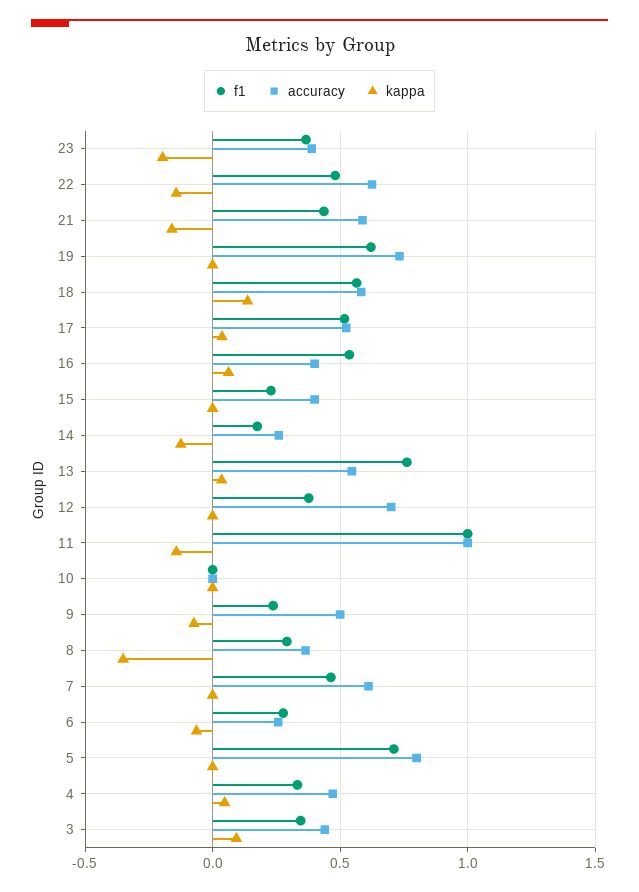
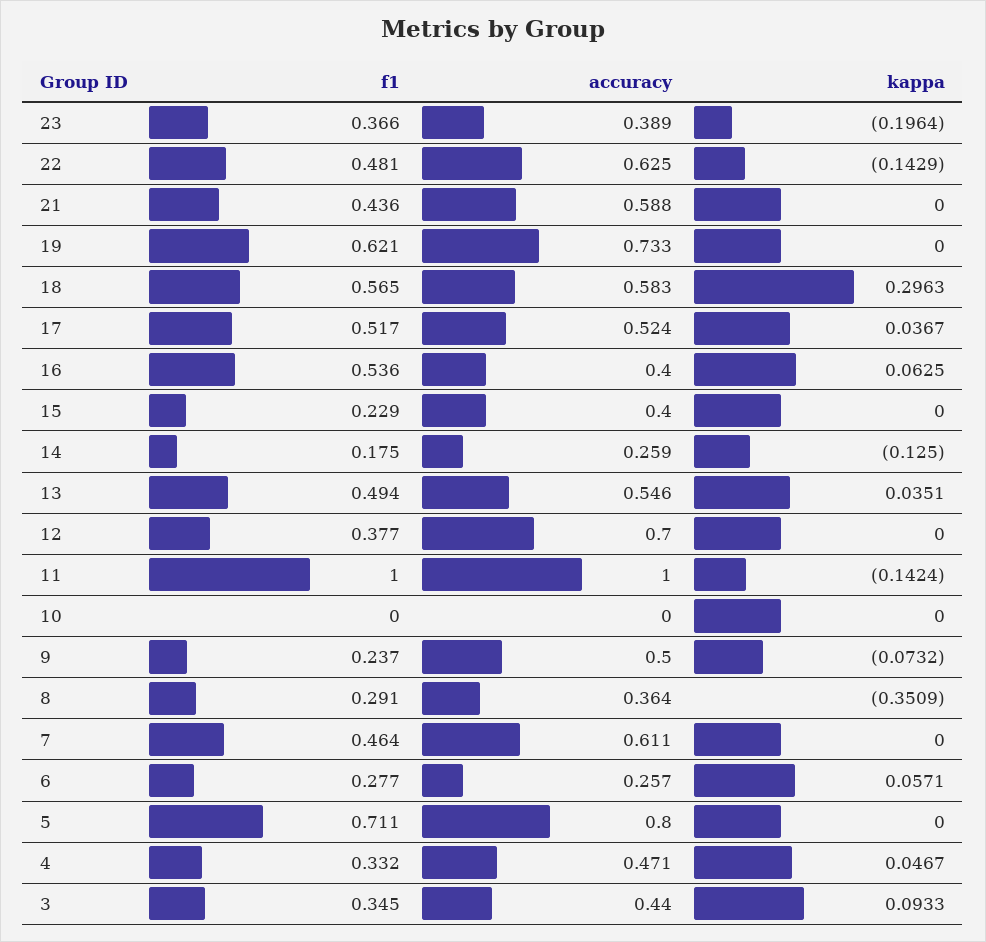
kappa, 21: -0.15 -> 0
kappa, 18: 0.15 -> 0.2963
f1, 13: 0.75 -> 0.494
kappa, 6: -0.05 -> 0.0571

